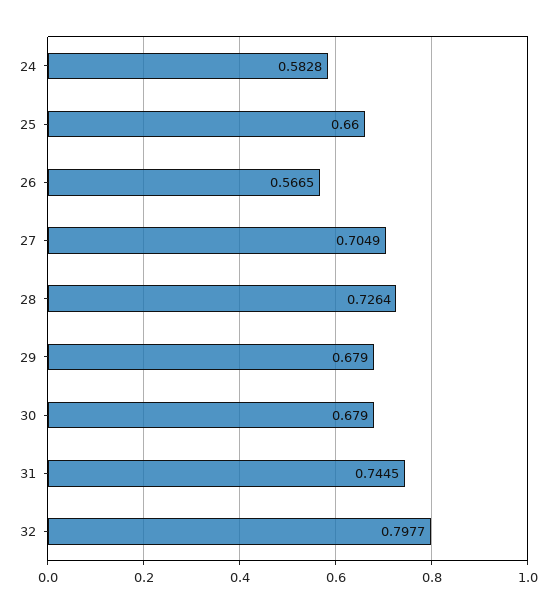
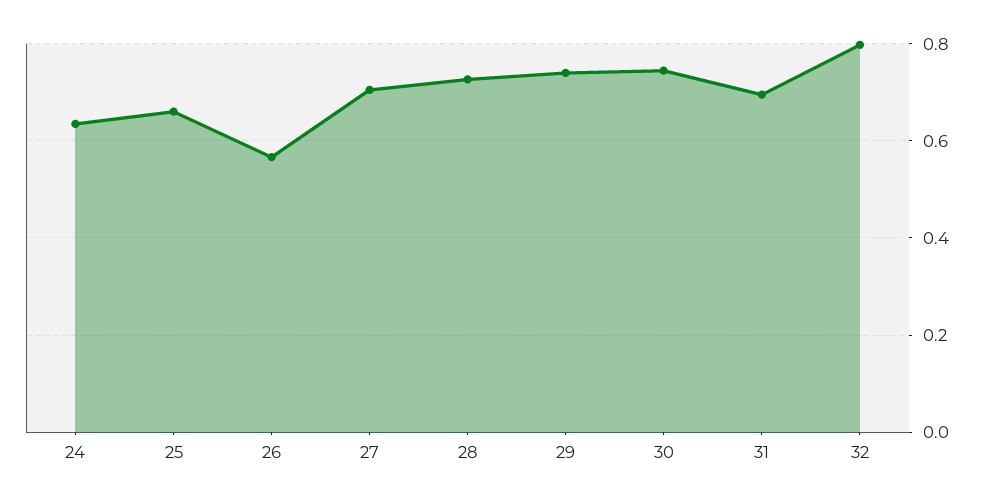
24: 0.5828 -> 0.64
29: 0.679 -> 0.74
30: 0.679 -> 0.74
31: 0.7445 -> 0.7

